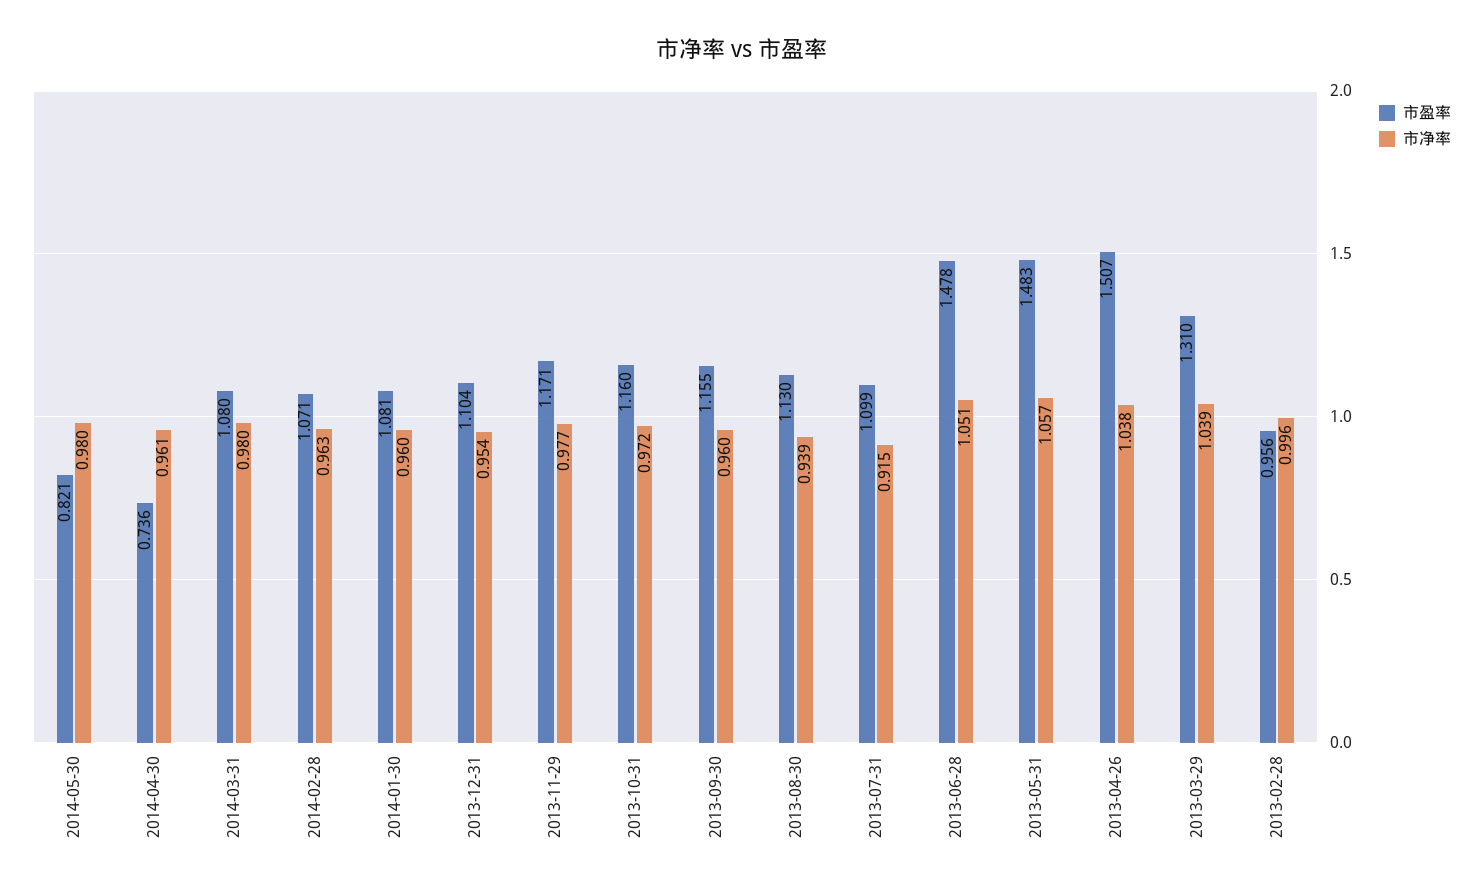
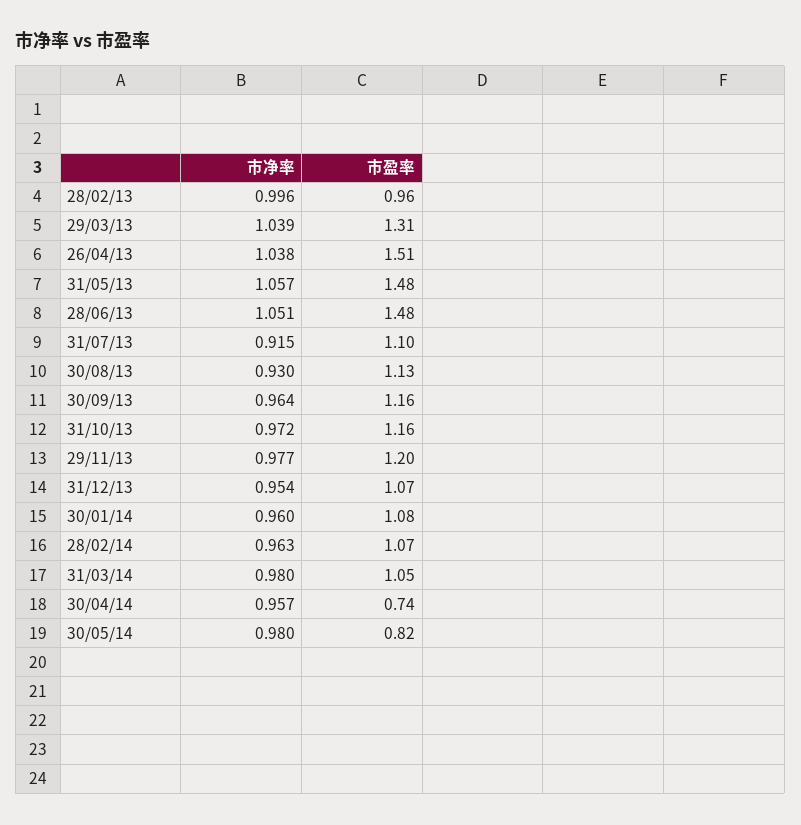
市净率, 2014-04-30: 0.961 -> 0.957
市盈率, 2014-03-31: 1.08 -> 1.05
市盈率, 2013-12-31: 1.104 -> 1.07
市盈率, 2013-11-29: 1.171 -> 1.2
市净率, 2013-09-30: 0.96 -> 0.964
市净率, 2013-08-30: 0.939 -> 0.93

